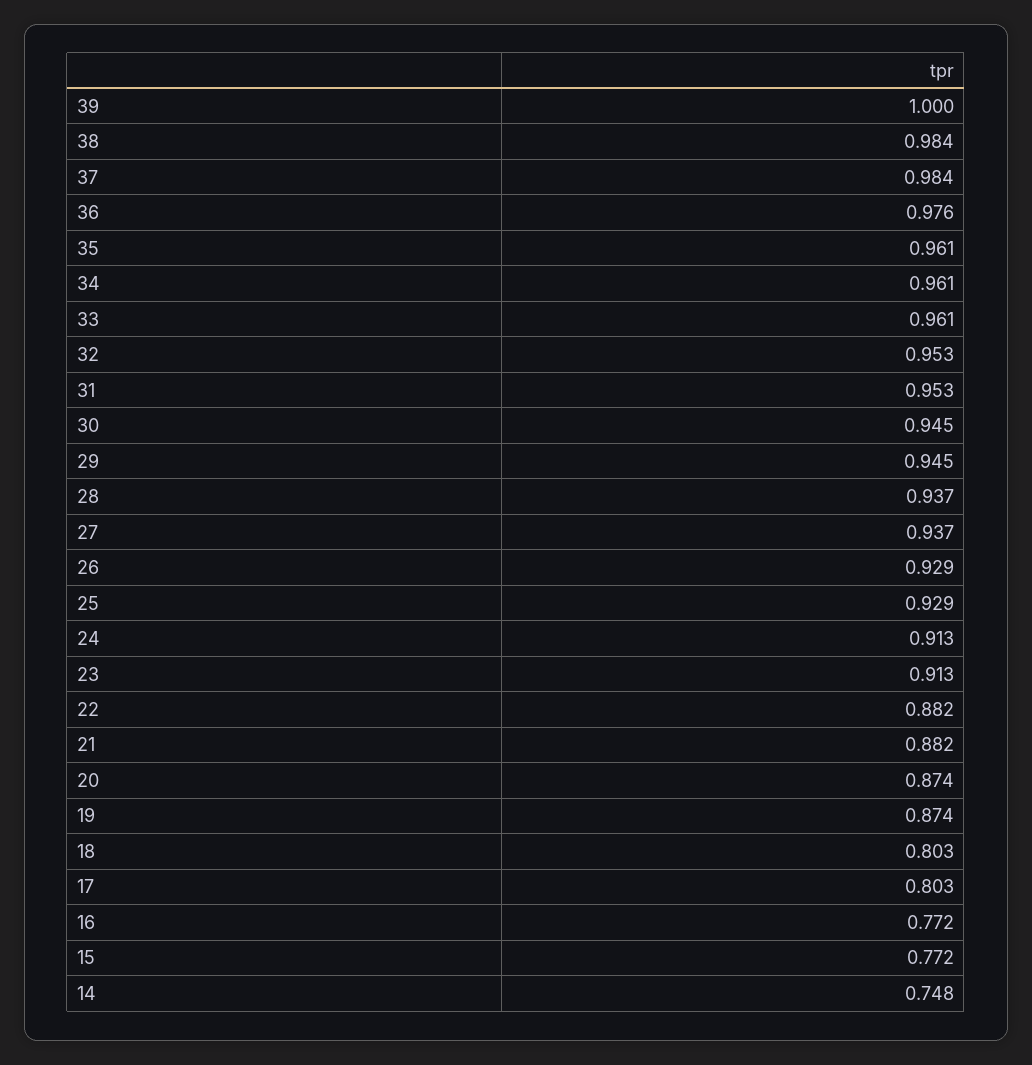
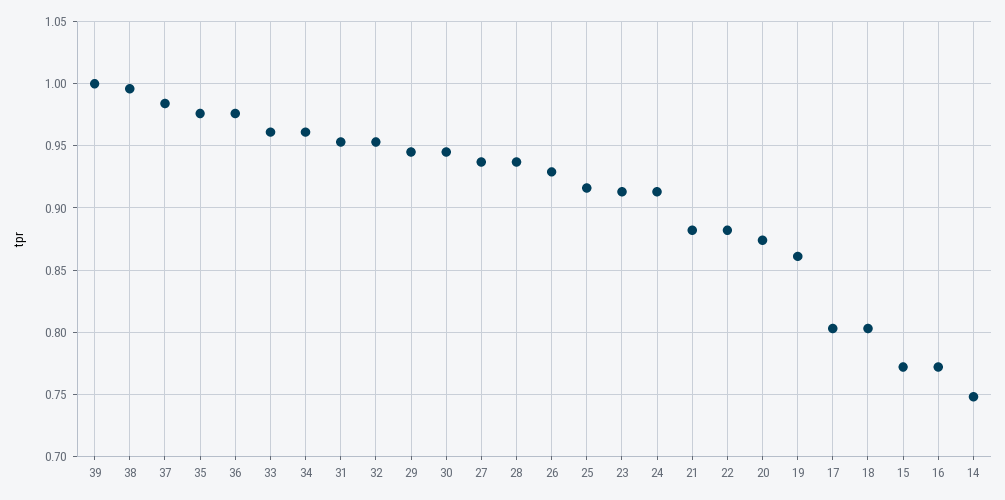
38: 0.984 -> 0.995
35: 0.961 -> 0.975
25: 0.929 -> 0.915
19: 0.874 -> 0.86

